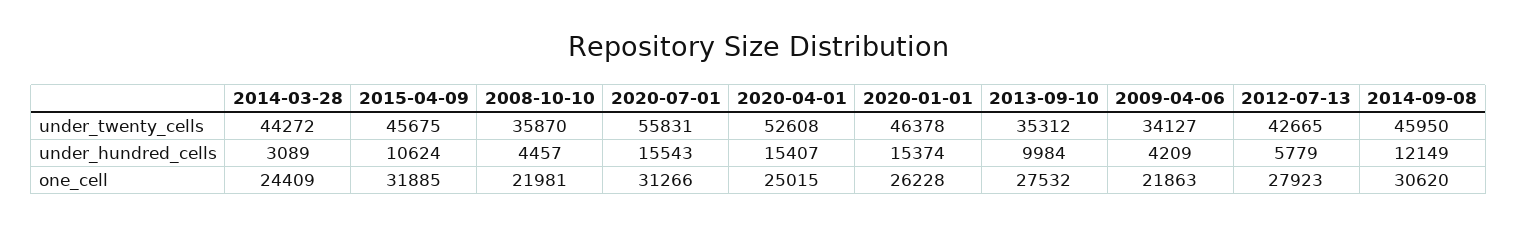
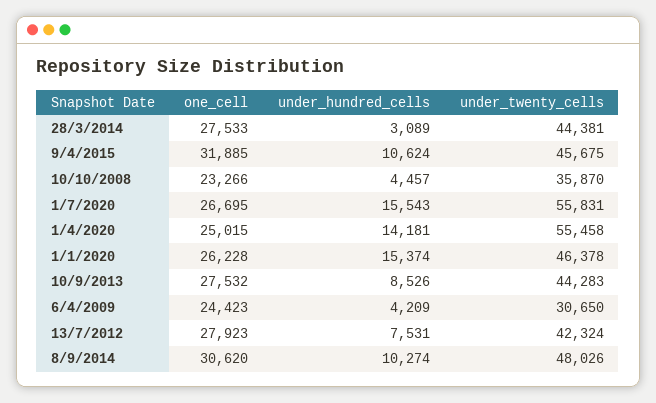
2014-03-28, under_twenty_cells: 44272 -> 44381
2020-04-01, under_twenty_cells: 52608 -> 55458
2013-09-10, under_twenty_cells: 35312 -> 44283
2009-04-06, under_twenty_cells: 34127 -> 30650
2012-07-13, under_twenty_cells: 42665 -> 42324
2014-09-08, under_twenty_cells: 45950 -> 48026
2020-04-01, under_hundred_cells: 15407 -> 14181
2013-09-10, under_hundred_cells: 9984 -> 8526
2012-07-13, under_hundred_cells: 5779 -> 7531
2014-09-08, under_hundred_cells: 12149 -> 10274
2014-03-28, one_cell: 24409 -> 27533
2008-10-10, one_cell: 21981 -> 23266
2020-07-01, one_cell: 31266 -> 26695
2009-04-06, one_cell: 21863 -> 24423

